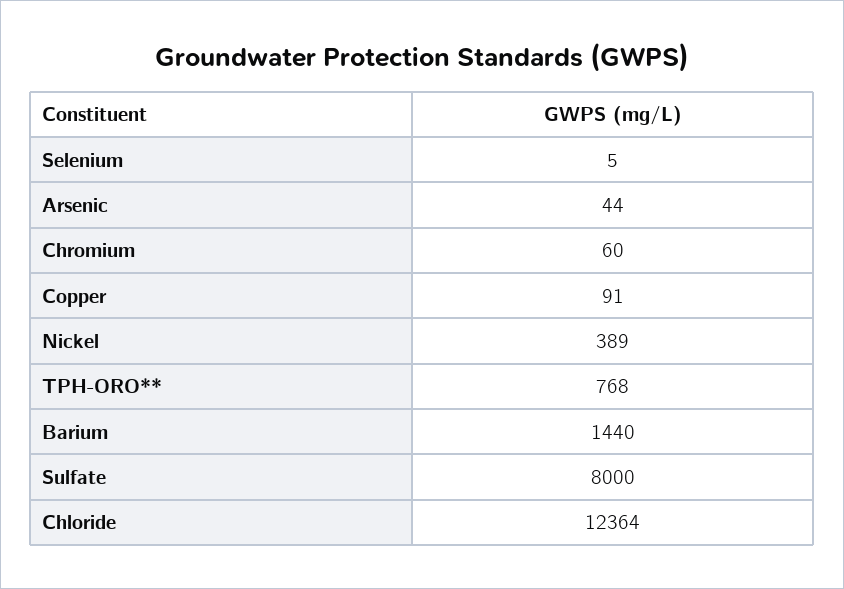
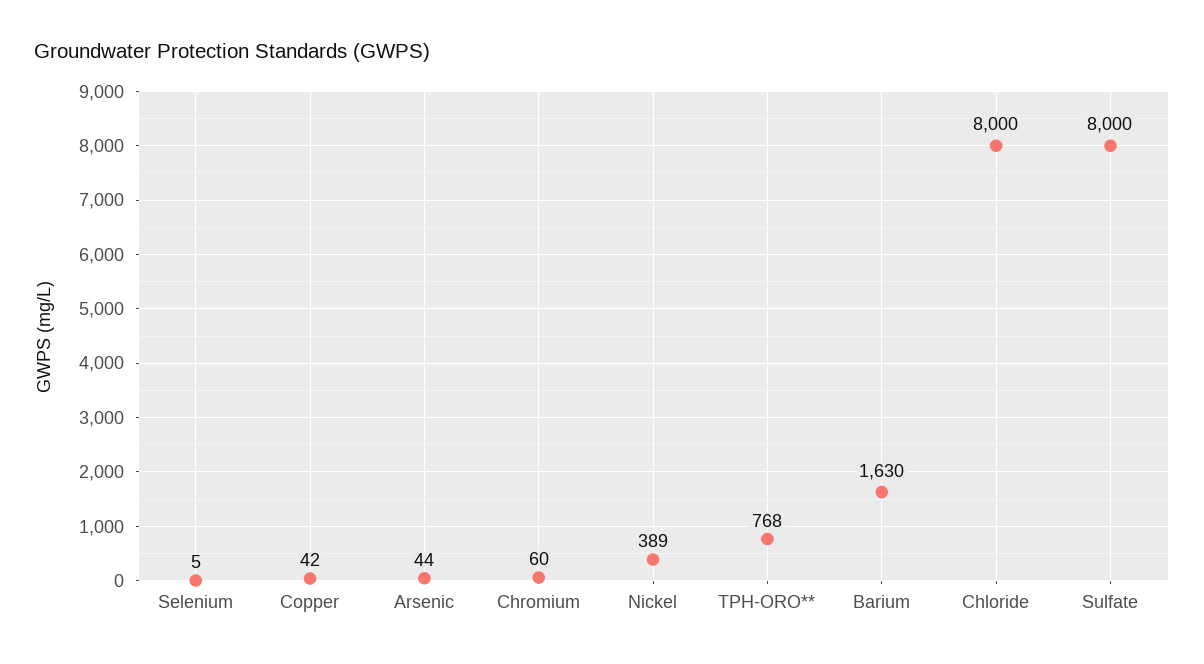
Copper: 91 -> 42
Barium: 1440 -> 1630
Chloride: 12364 -> 8000

